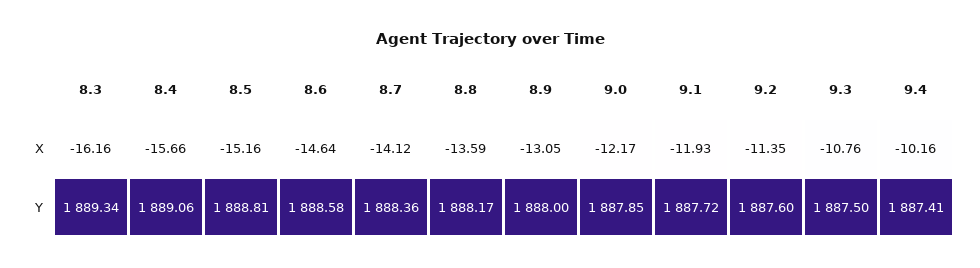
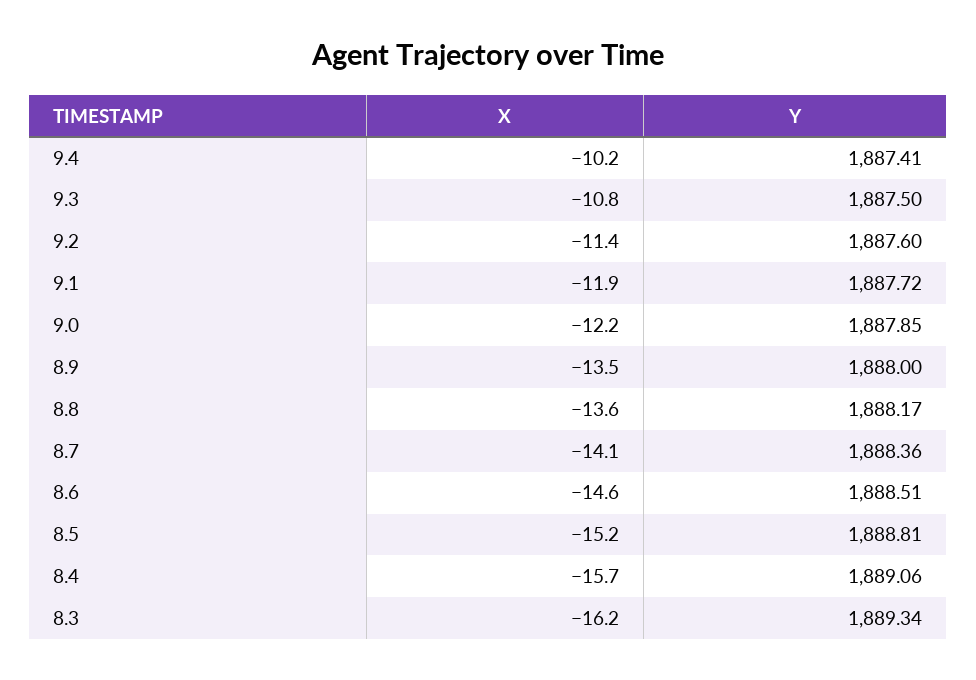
8.9, X: -13.05 -> -13.5
8.6, Y: 1888.58 -> 1888.51

